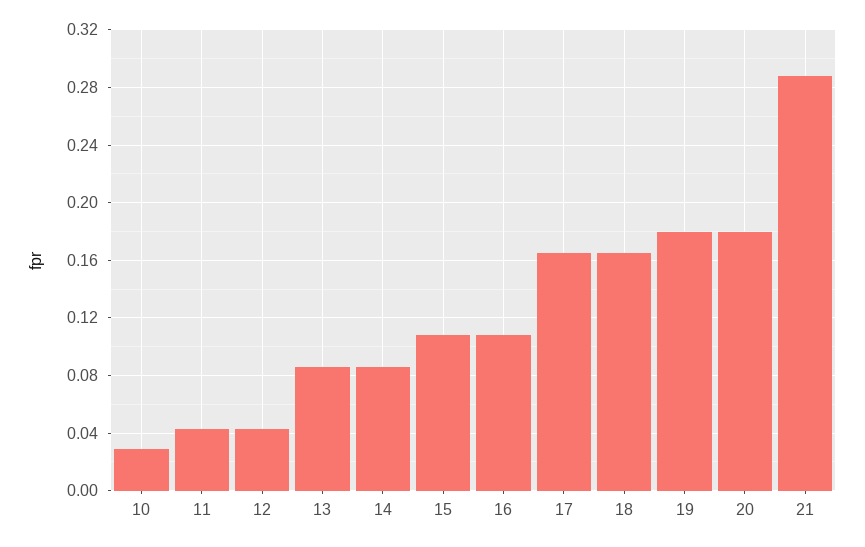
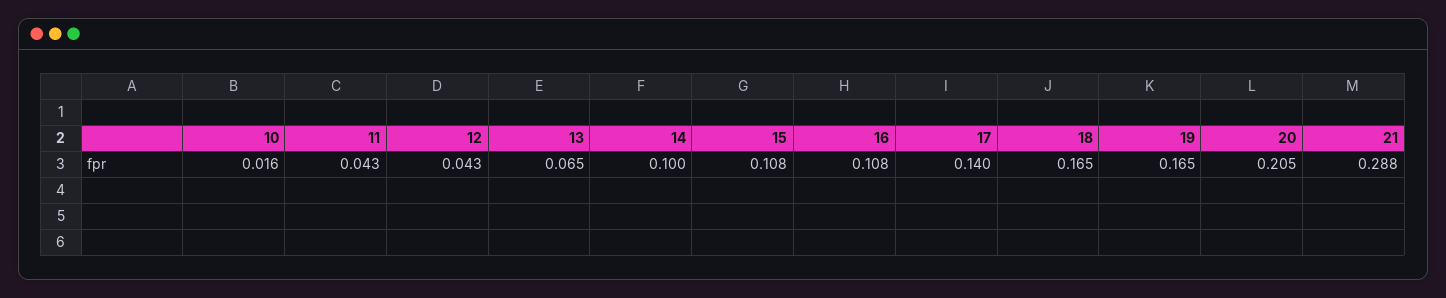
10: 0.03 -> 0.016
13: 0.085 -> 0.065
14: 0.085 -> 0.1
17: 0.165 -> 0.14
19: 0.18 -> 0.165
20: 0.18 -> 0.205

